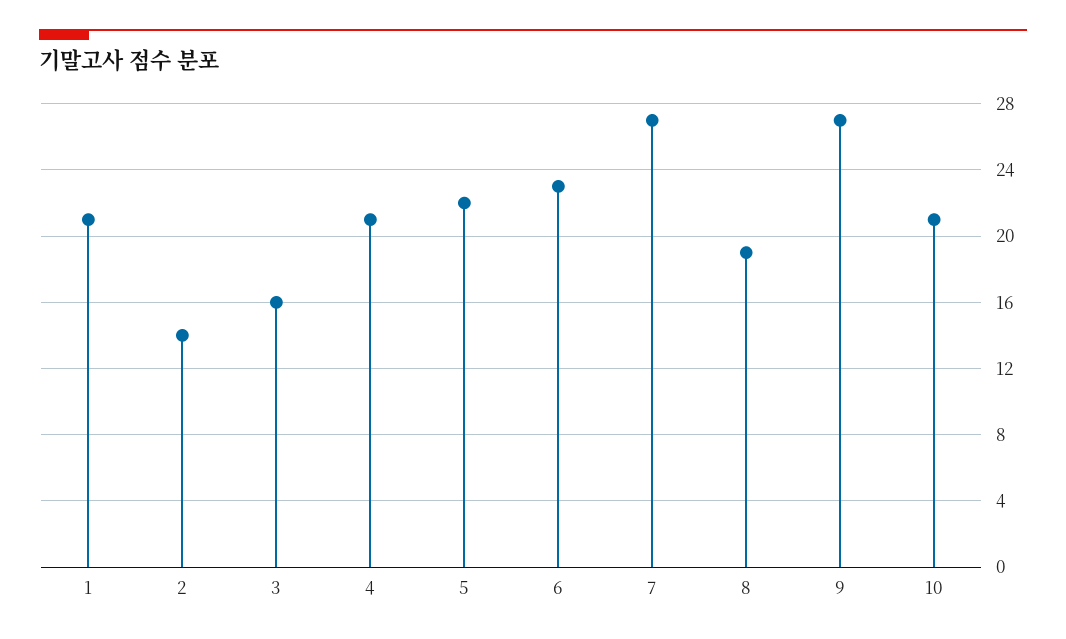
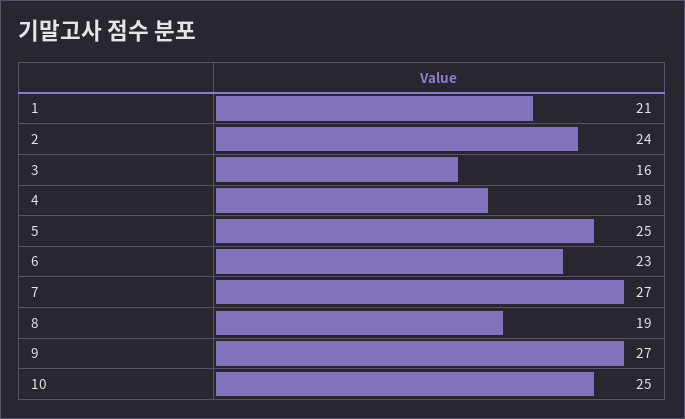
2: 14 -> 24
4: 21 -> 18
5: 22 -> 25
10: 21 -> 25

